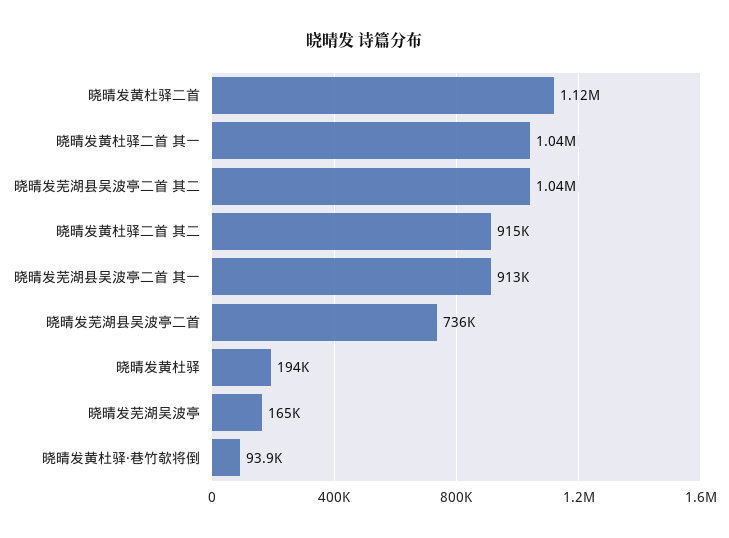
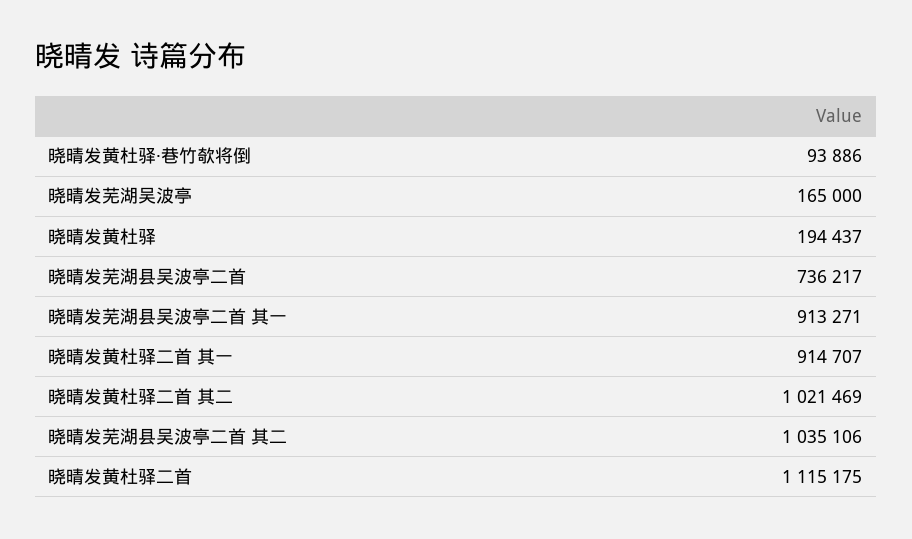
晓晴发黄杜驿二首 其一: 1040000 -> 914707
晓晴发黄杜驿二首 其二: 915000 -> 1021469

